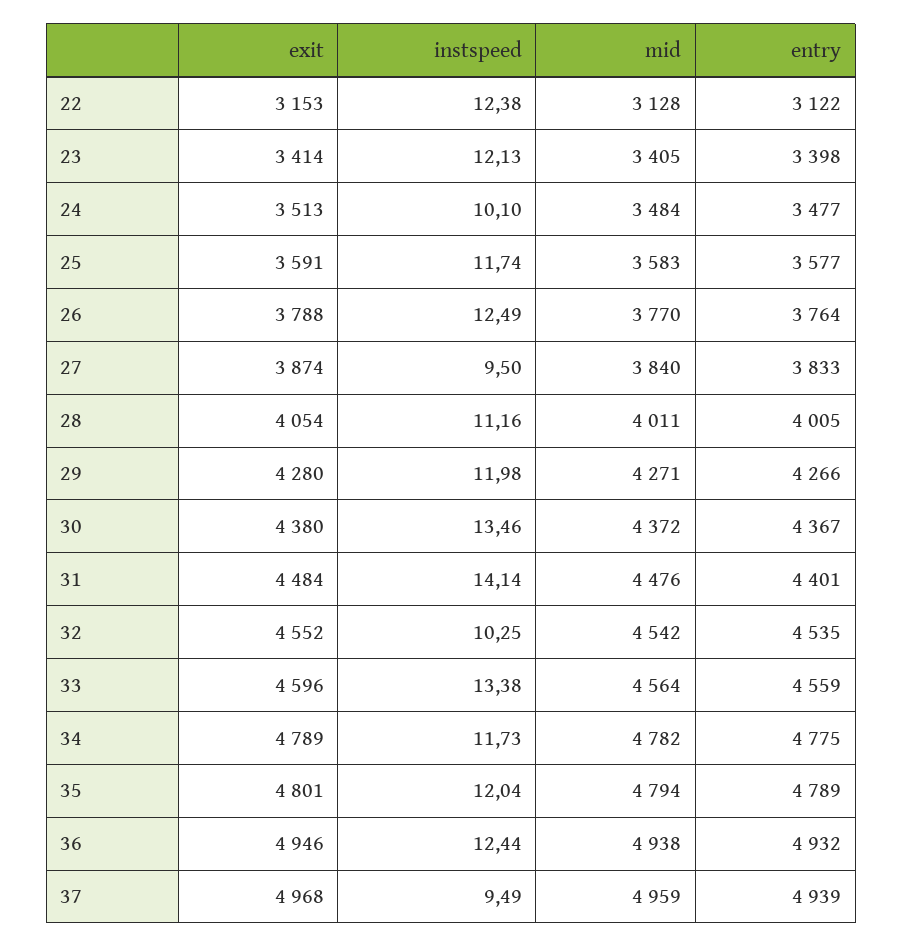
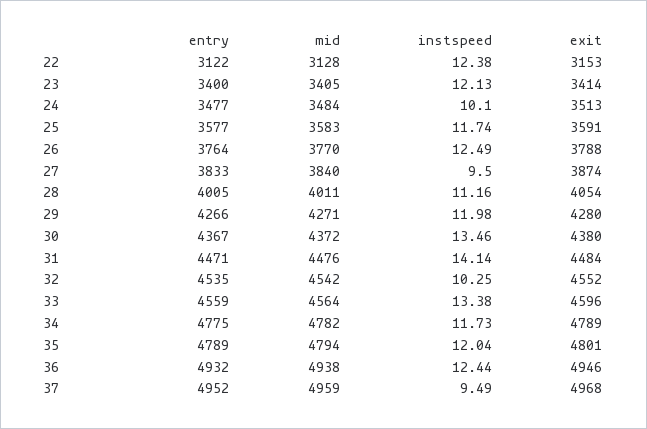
entry, 23: 3398 -> 3400
entry, 31: 4401 -> 4471
entry, 37: 4939 -> 4952

